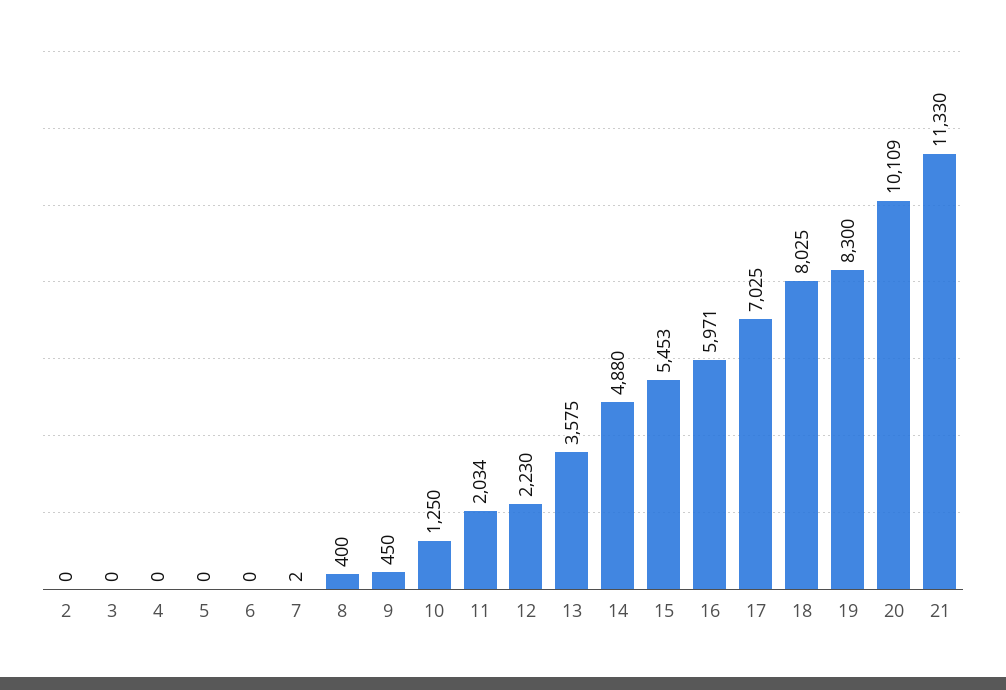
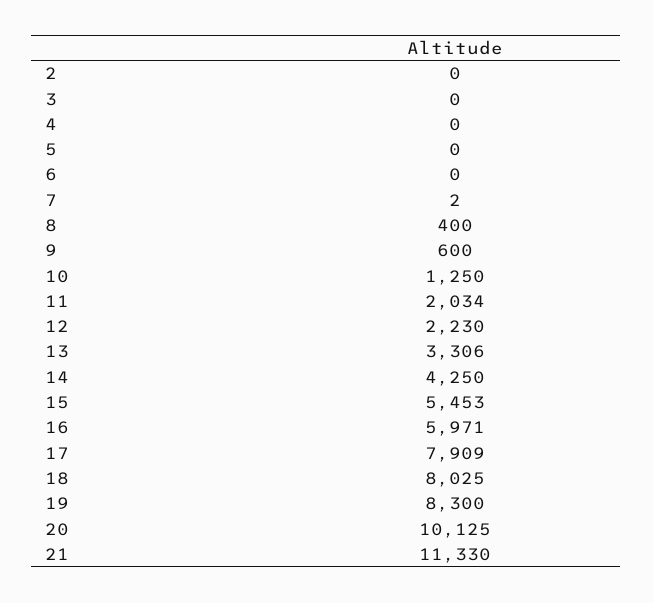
9: 450 -> 600
13: 3575 -> 3306
14: 4880 -> 4250
17: 7025 -> 7909
20: 10109 -> 10125

